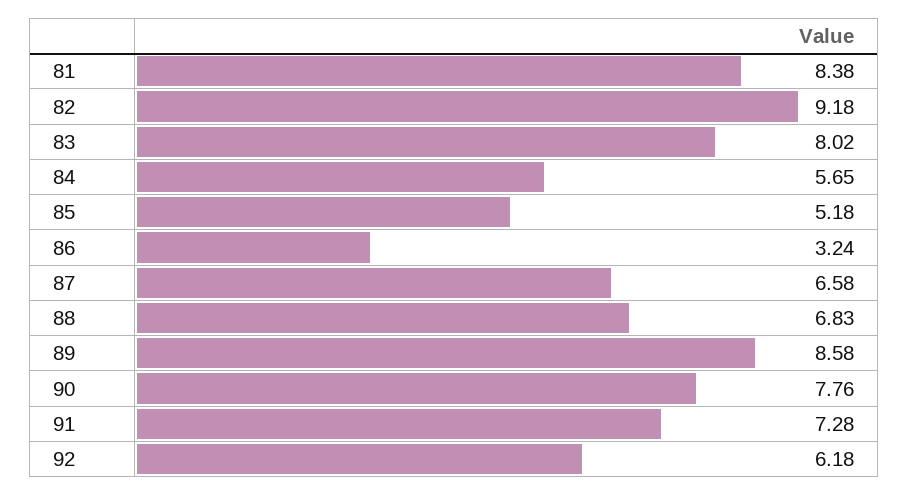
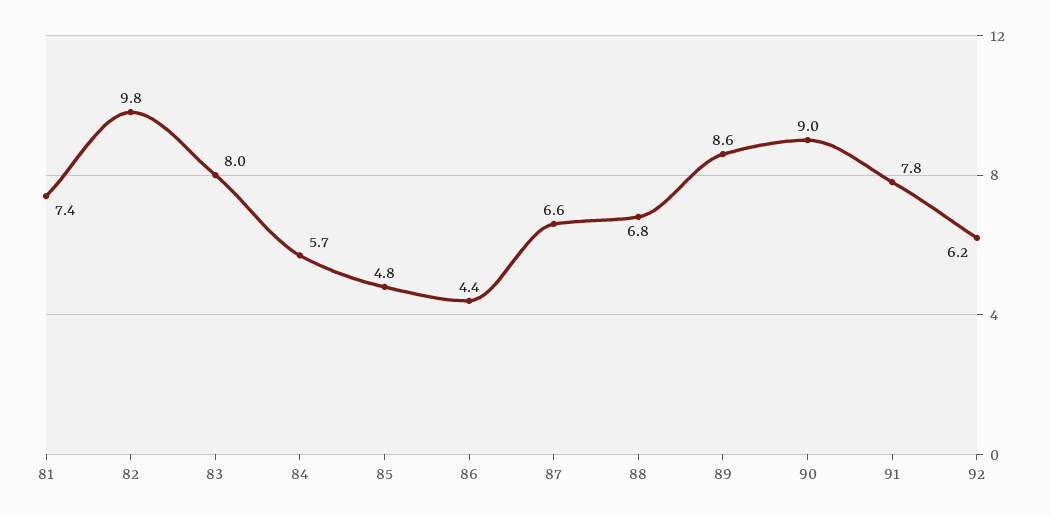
81: 8.38 -> 7.4
82: 9.18 -> 9.8
85: 5.18 -> 4.8
86: 3.24 -> 4.4
90: 7.76 -> 9
91: 7.28 -> 7.8

